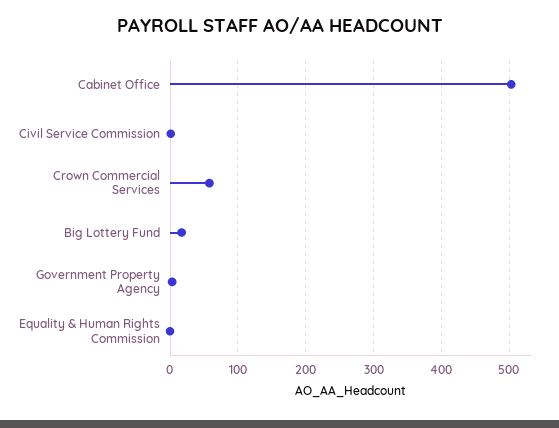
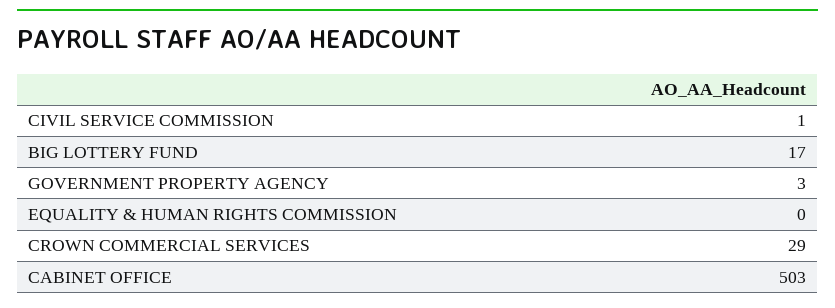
Crown Commercial Services: 60 -> 29

